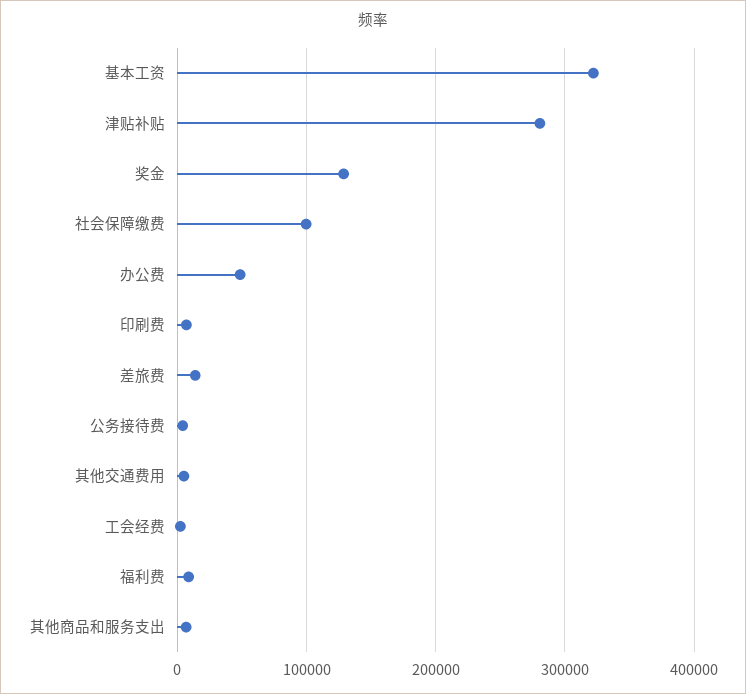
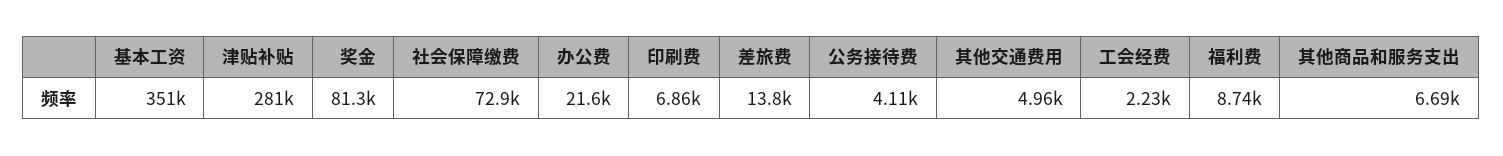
基本工资: 320000 -> 351000
奖金: 130000 -> 81300
社会保障缴费: 100000 -> 72900
办公费: 50000 -> 21600

